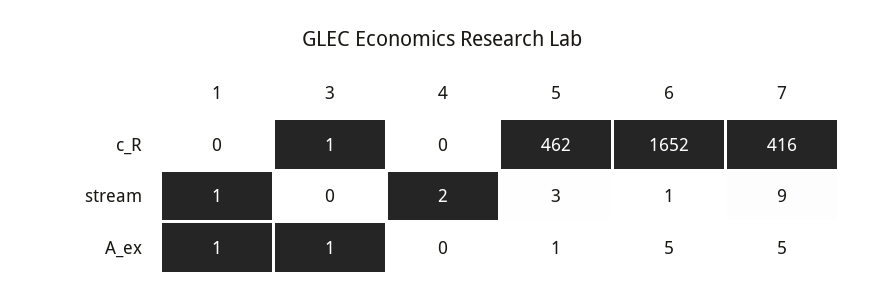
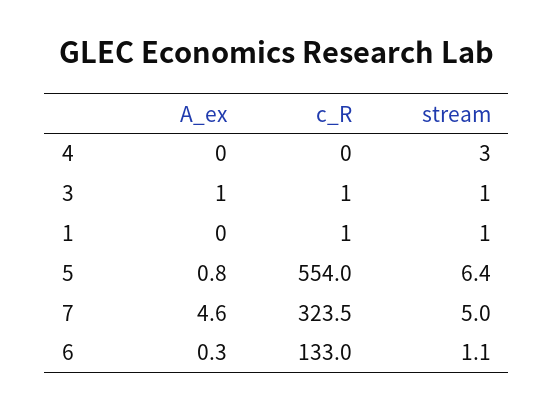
1, c_R: 0 -> 1
5, c_R: 462 -> 554
6, c_R: 1652 -> 133
7, c_R: 416 -> 323.5
3, stream: 0 -> 1
4, stream: 2 -> 3
5, stream: 3 -> 6.4
7, stream: 9 -> 5
1, A_ex: 1 -> 0
6, A_ex: 5 -> 0.3

